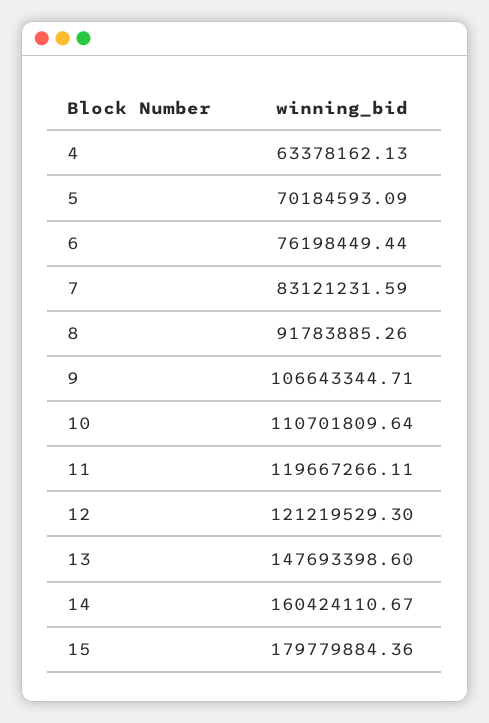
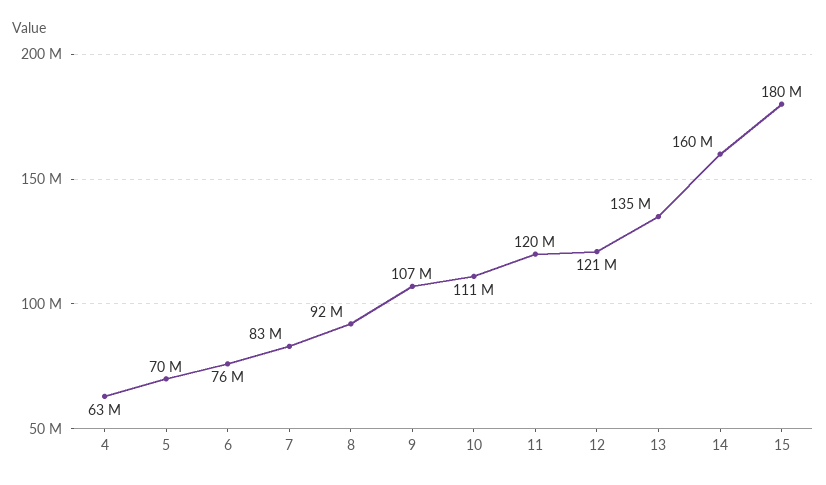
13: 147693398.6 -> 135000000

